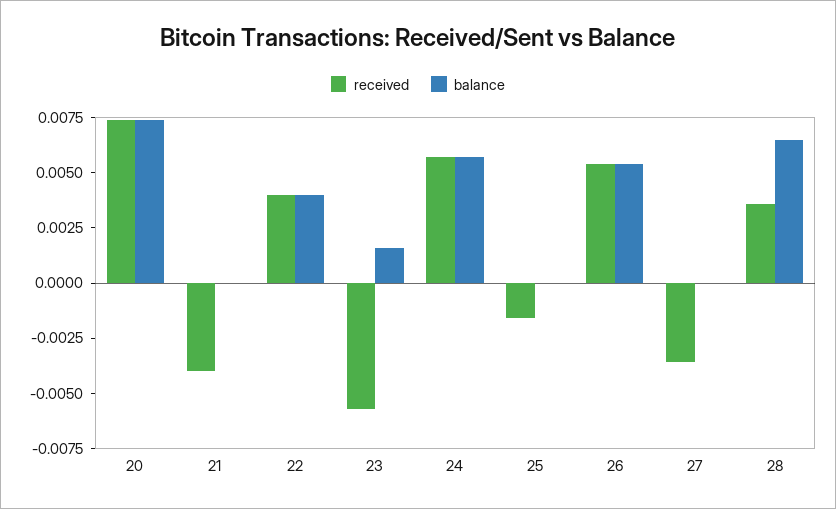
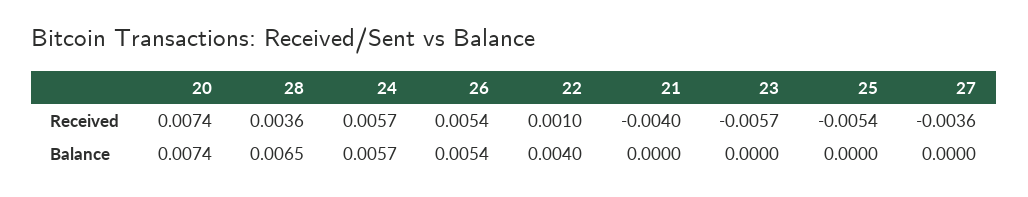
received, 22: 0.004 -> 0.001
balance, 23: 0.0015 -> 0
received, 25: -0.0015 -> -0.0054

